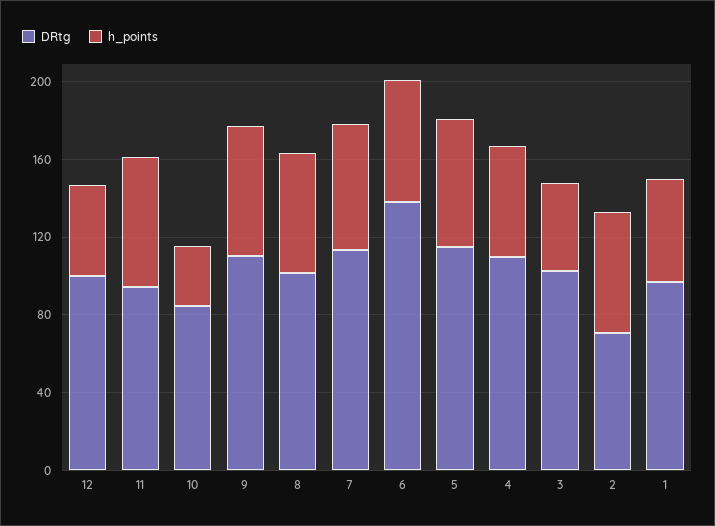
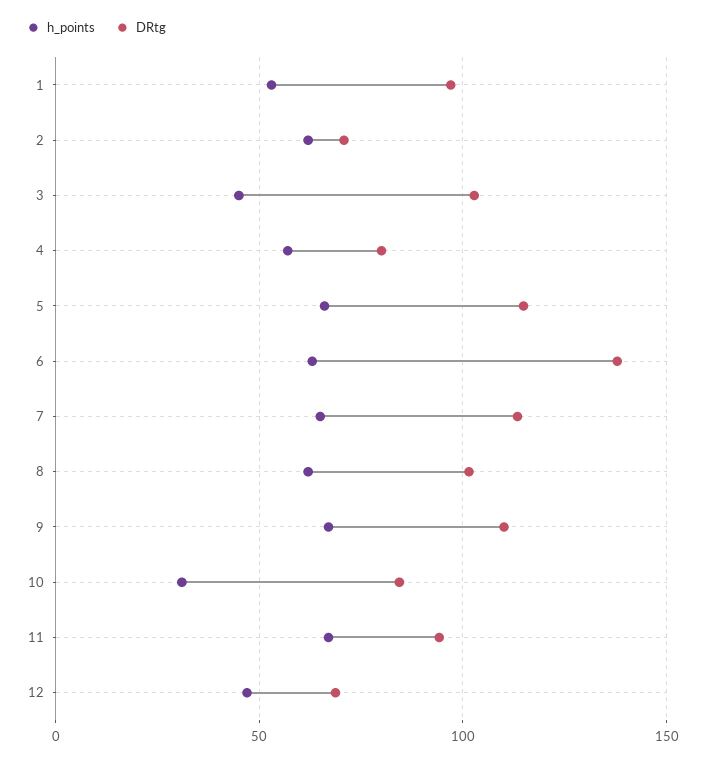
DRtg, 12: 100 -> 70
DRtg, 4: 110 -> 80

